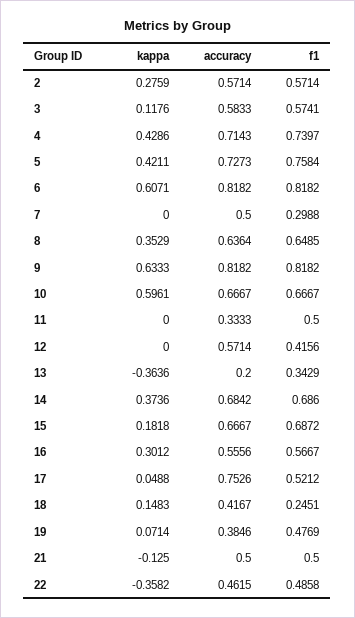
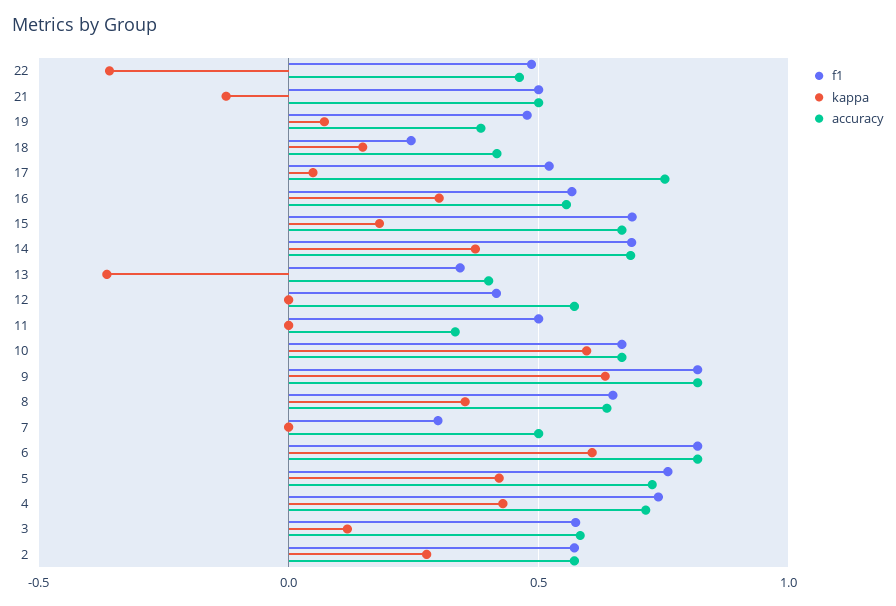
accuracy, 13: 0.2 -> 0.4

